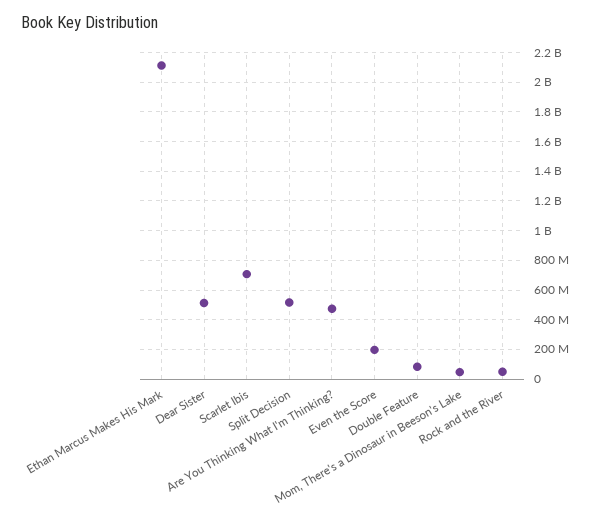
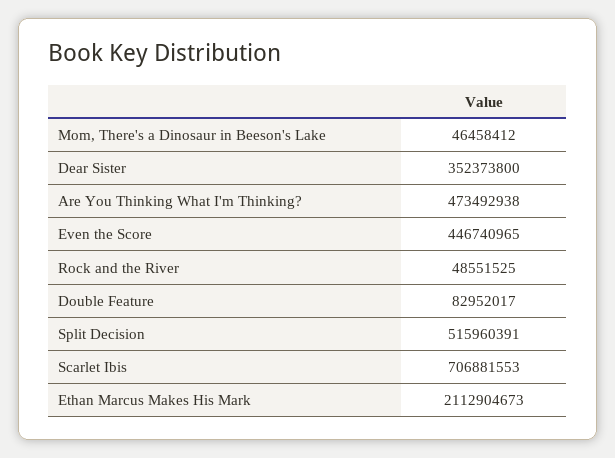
Dear Sister: 500000000 -> 352373800
Even the Score: 200000000 -> 446740965

